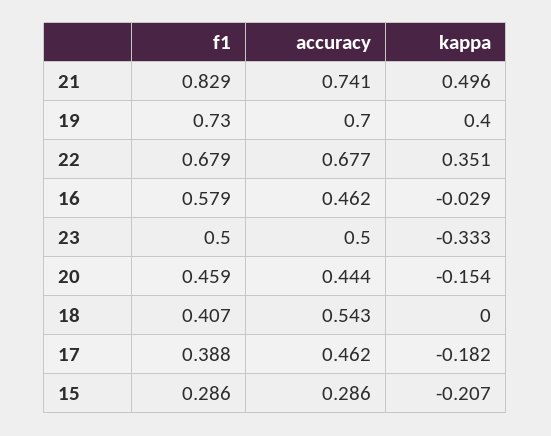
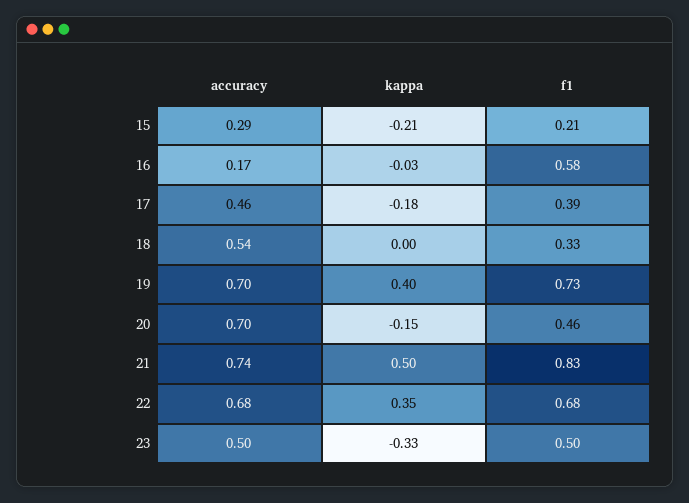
accuracy, 16: 0.462 -> 0.17
accuracy, 20: 0.444 -> 0.7
f1, 18: 0.407 -> 0.33
f1, 15: 0.286 -> 0.21

